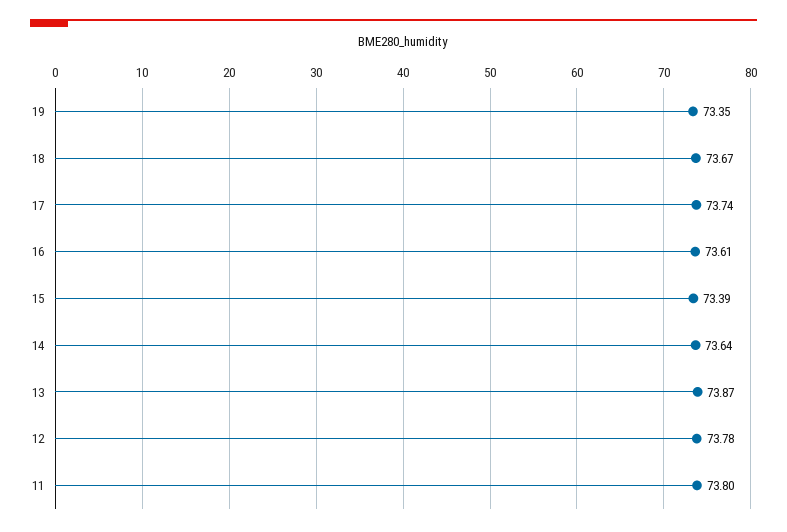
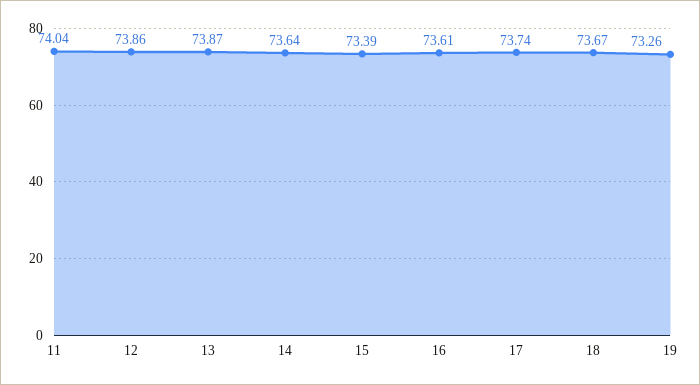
19: 73.35 -> 73.26
12: 73.78 -> 73.86
11: 73.8 -> 74.04

